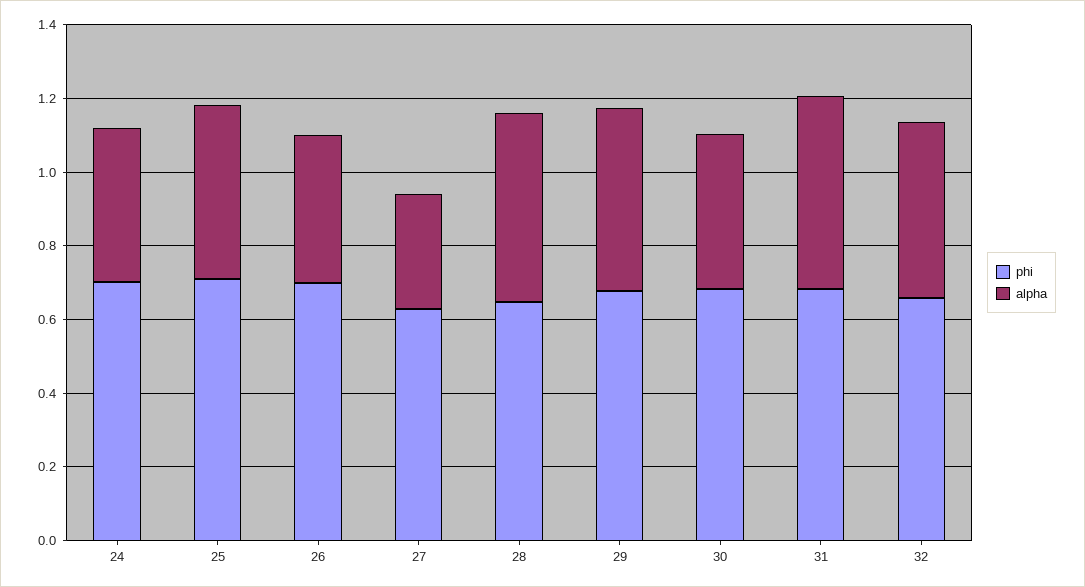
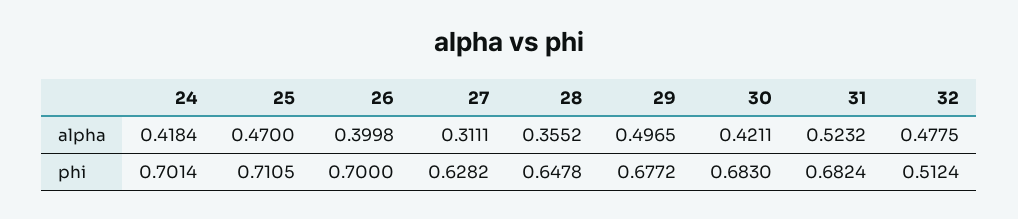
alpha, 28: 0.5 -> 0.3552
phi, 32: 0.65 -> 0.5124

